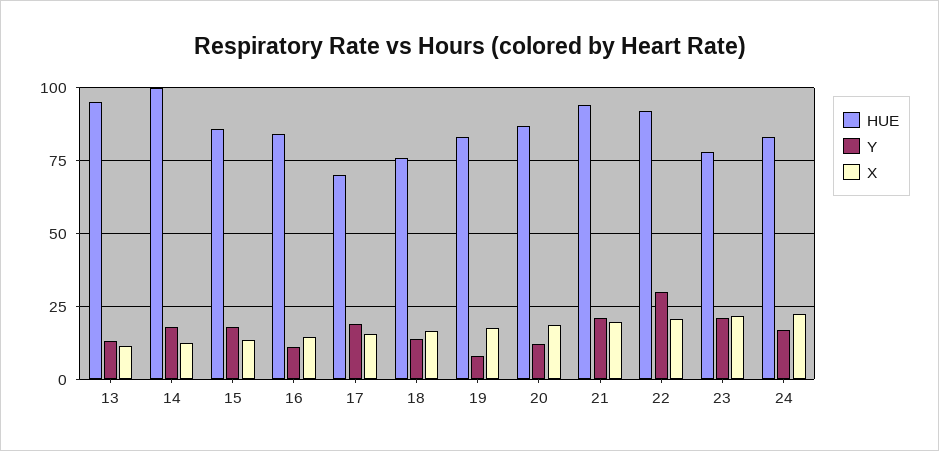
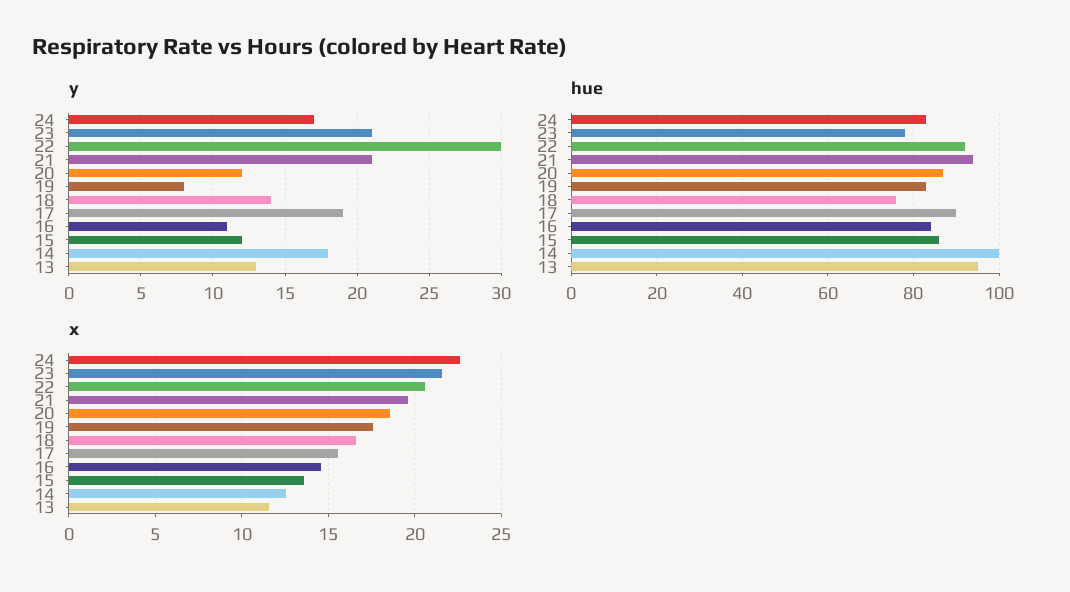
Y, 15: 17.5 -> 12
HUE, 17: 70 -> 90

